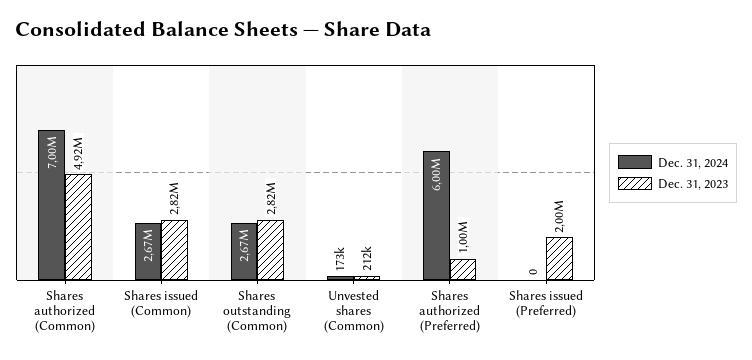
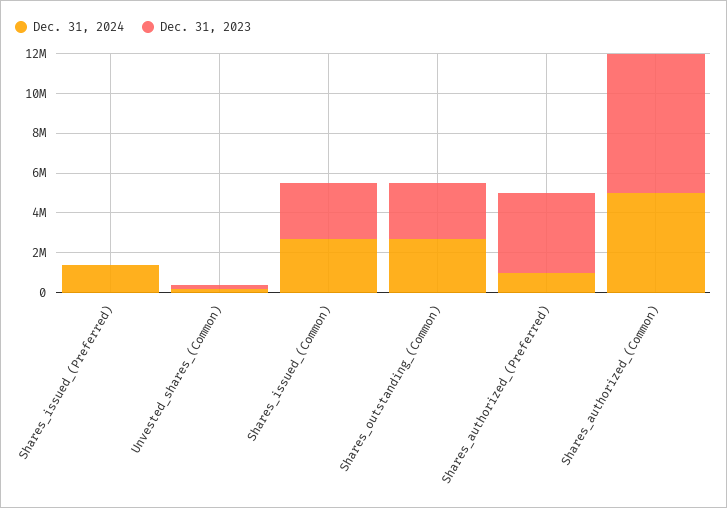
Dec. 31, 2024, Shares authorized (Common): 7000000 -> 5000000
Dec. 31, 2023, Shares authorized (Common): 4920000 -> 7000000
Dec. 31, 2024, Shares authorized (Preferred): 6000000 -> 1000000
Dec. 31, 2023, Shares authorized (Preferred): 1000000 -> 4000000
Dec. 31, 2024, Shares issued (Preferred): 0 -> 1500000
Dec. 31, 2023, Shares issued (Preferred): 2000000 -> 0

